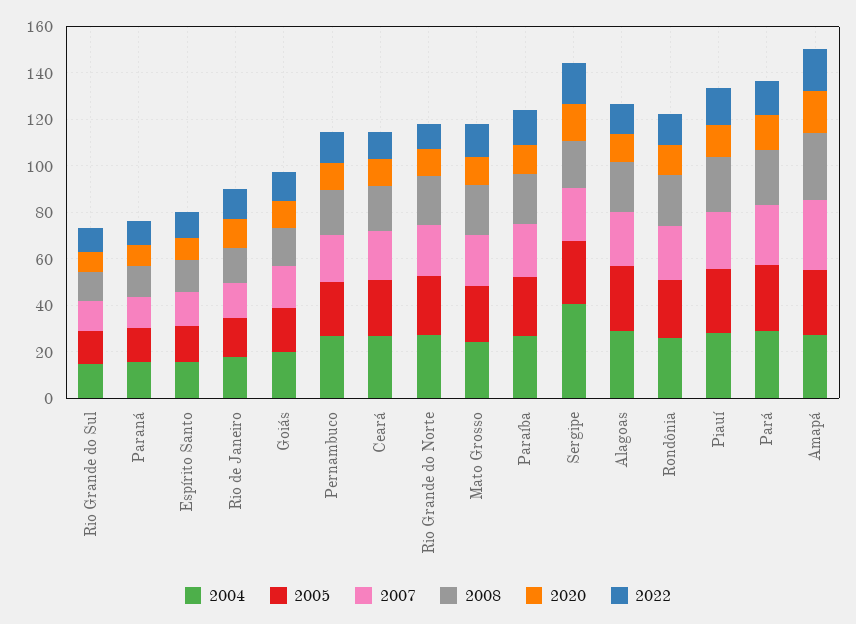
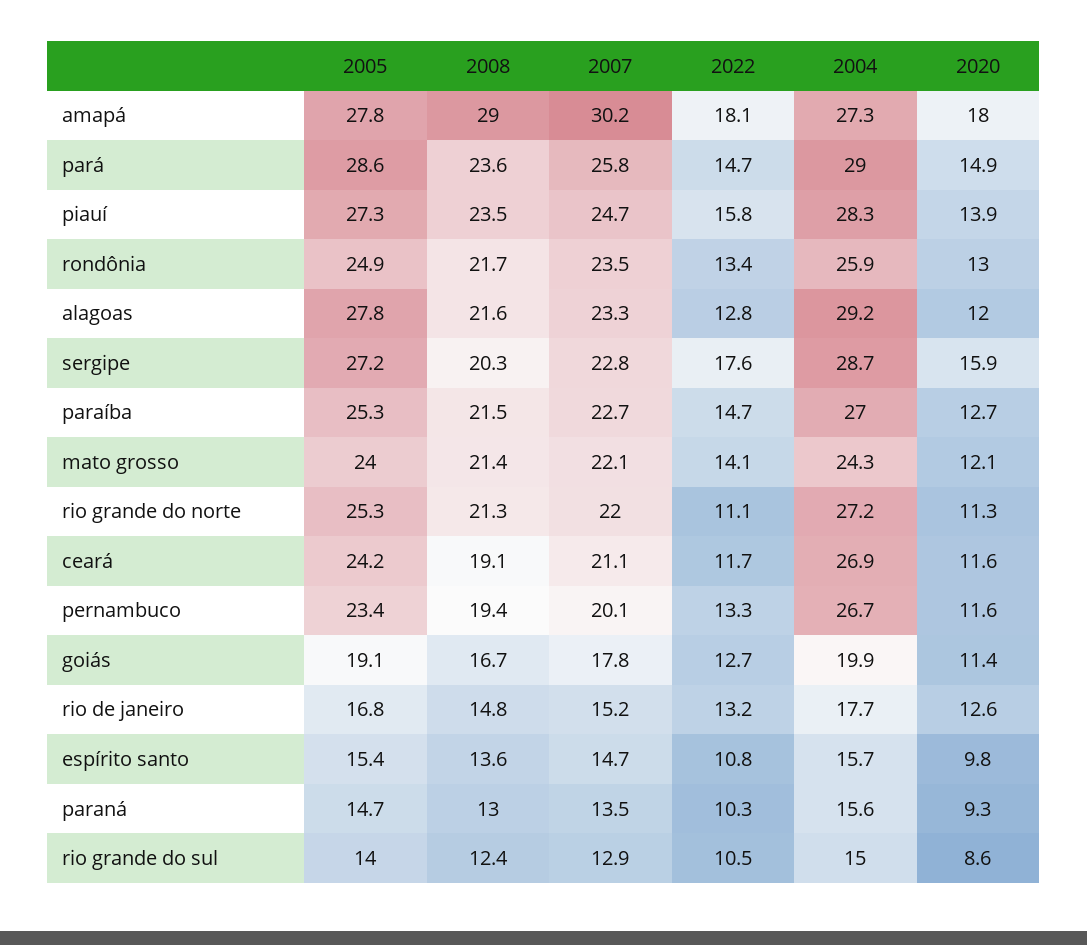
2004, Sergipe: 40 -> 28.7

